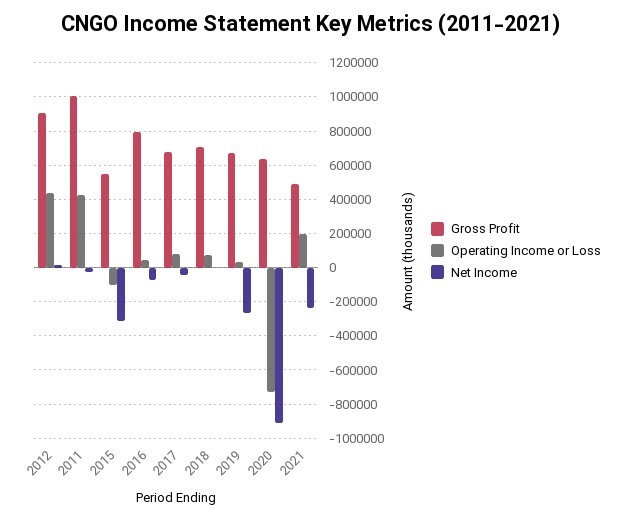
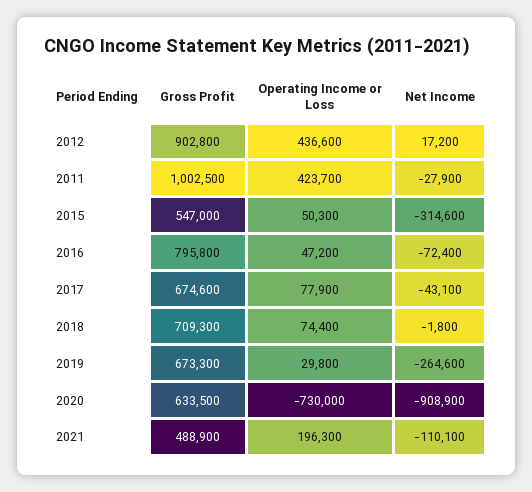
Operating Income or Loss, 2015: -100000 -> 50300
Net Income, 2021: -250000 -> -110100

